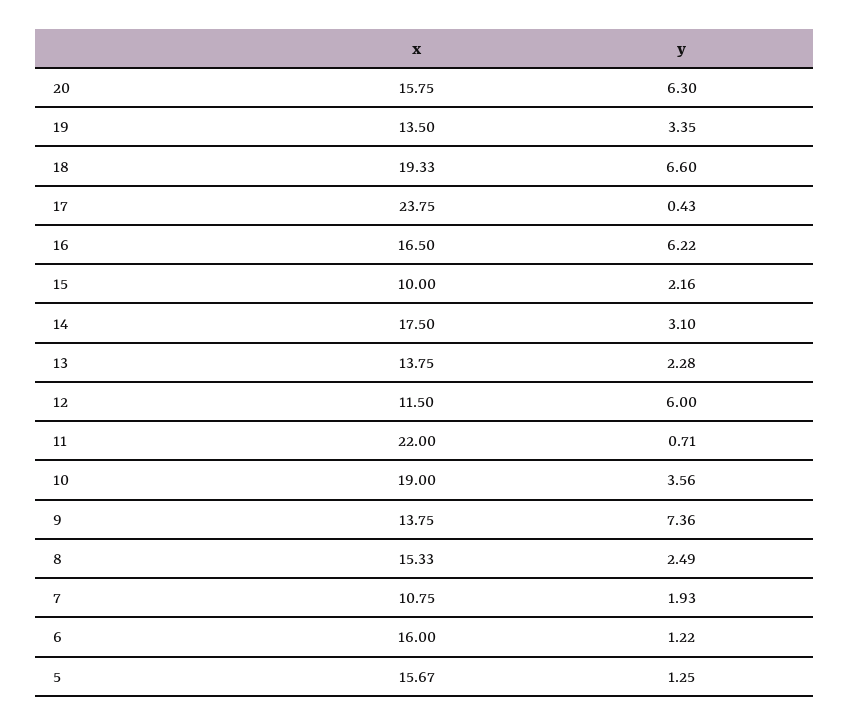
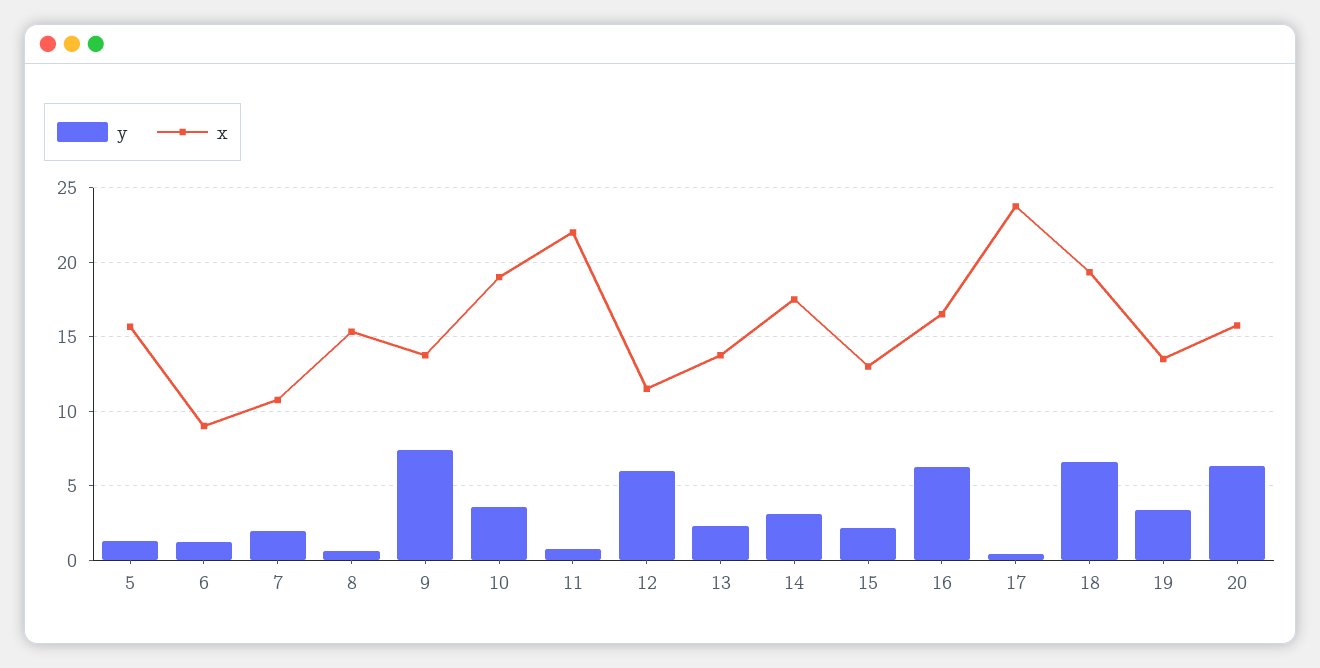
x, 15: 10 -> 13
y, 8: 2.49 -> 0.5
x, 6: 16 -> 9

